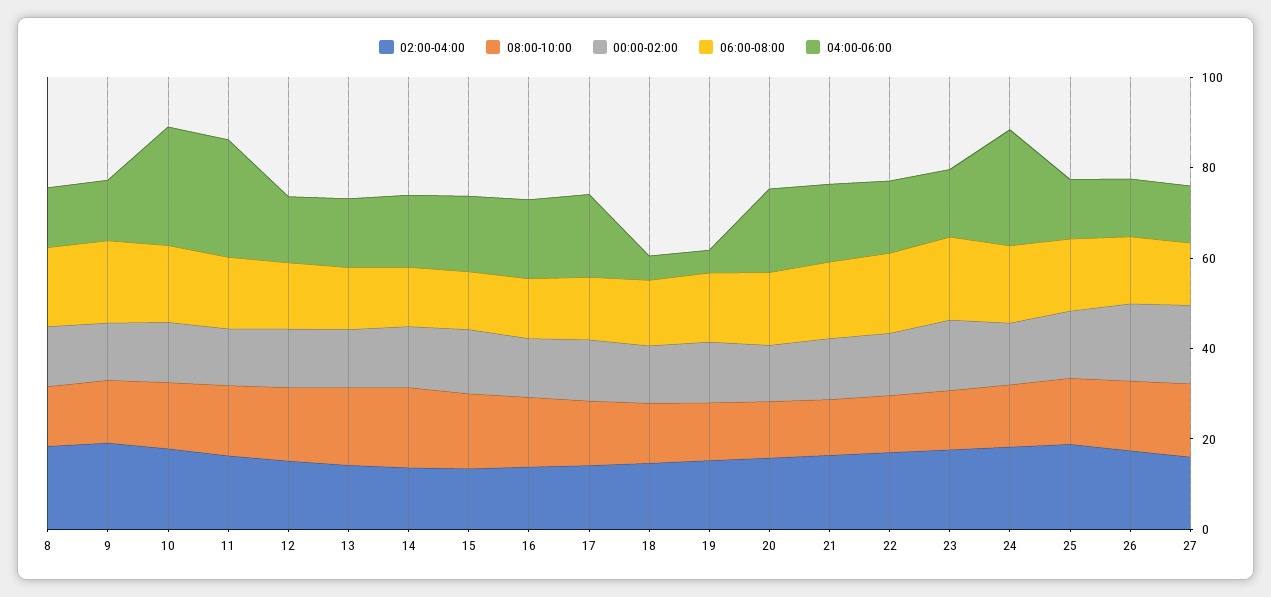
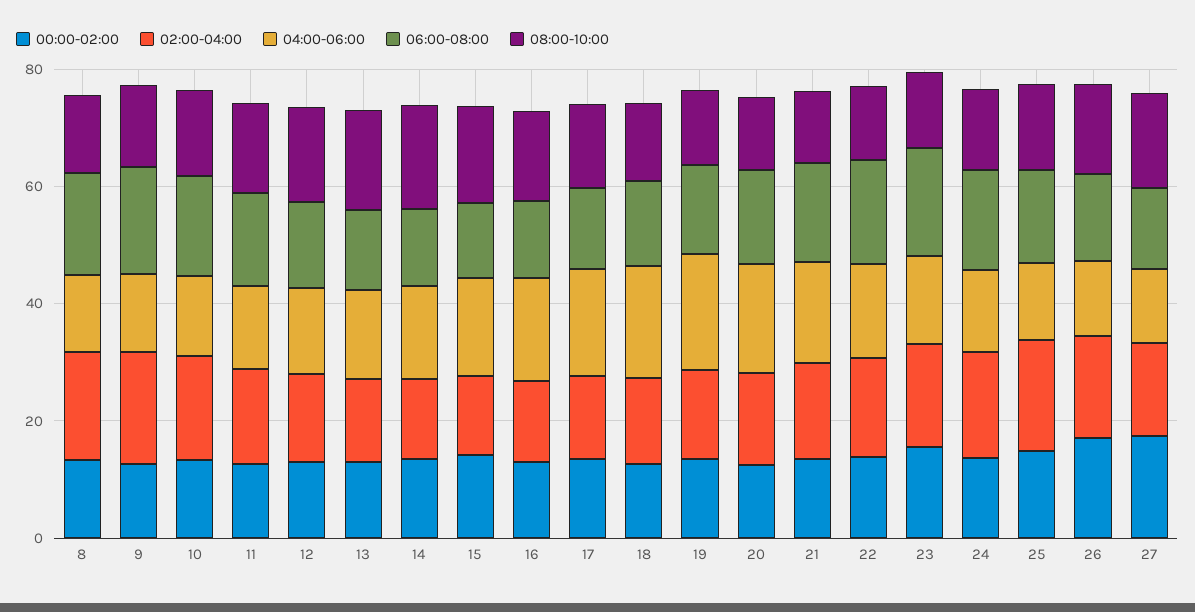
04:00-06:00, 10: 25 -> 15
04:00-06:00, 11: 25 -> 15
04:00-06:00, 18: 5 -> 20
04:00-06:00, 19: 5 -> 20
04:00-06:00, 24: 25 -> 15

